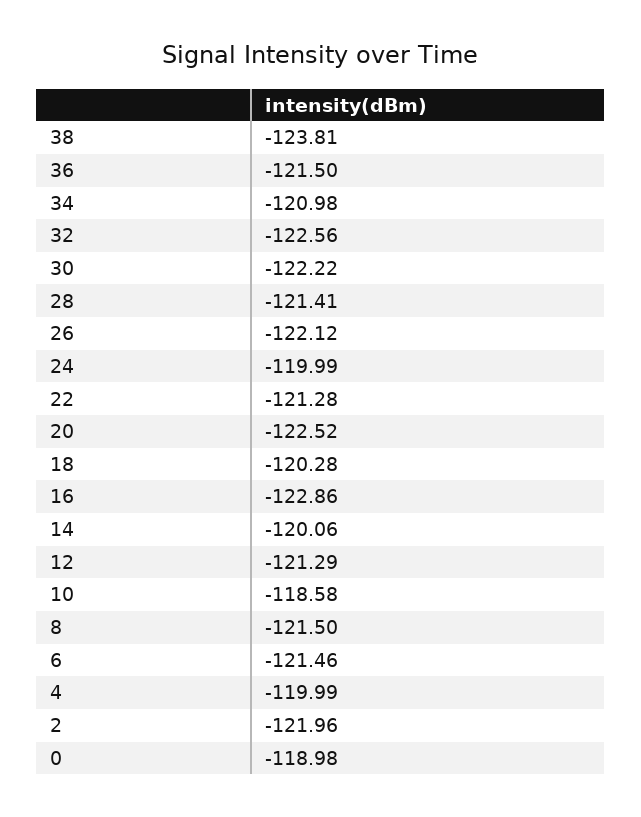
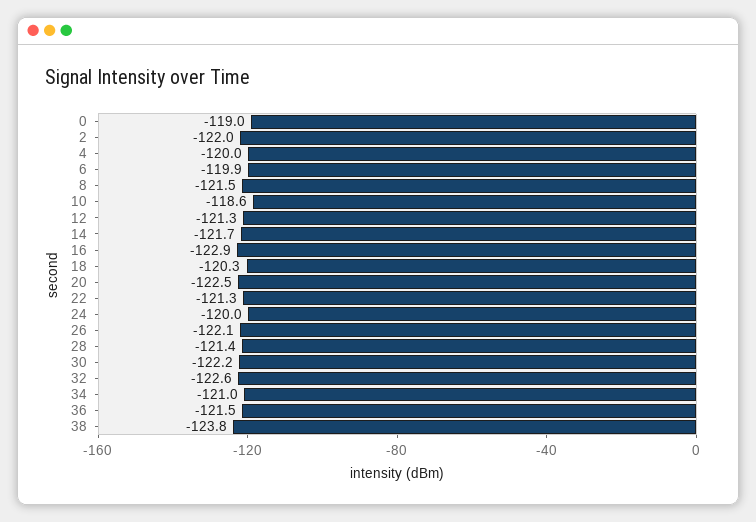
14: -120.06 -> -121.7
6: -121.46 -> -119.9

